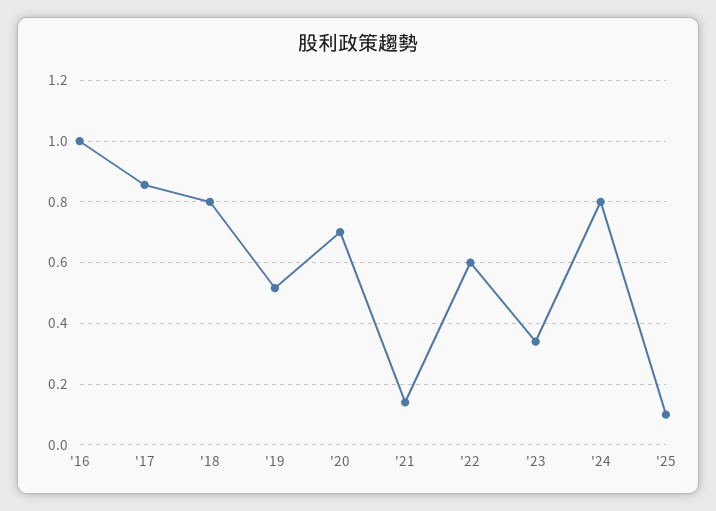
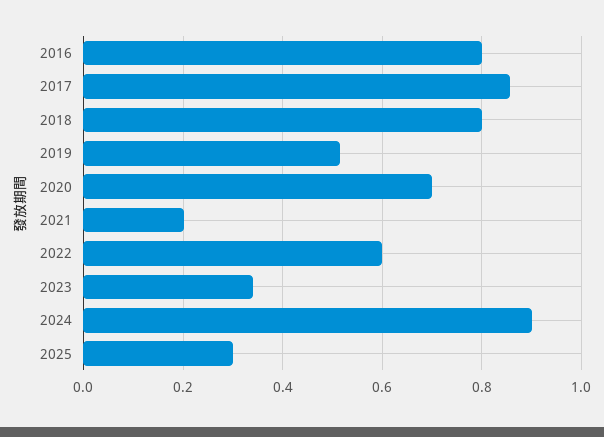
'16: 1 -> 0.8
'21: 0.14 -> 0.2
'24: 0.8 -> 0.9
'25: 0.1 -> 0.3

